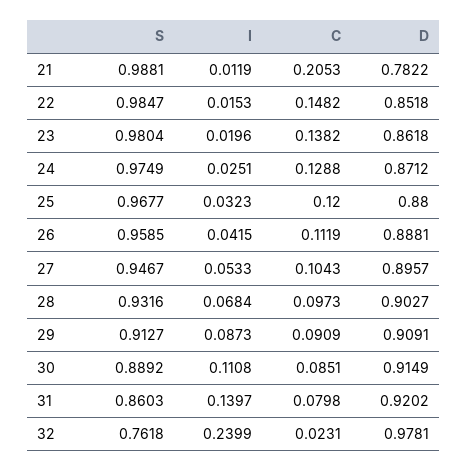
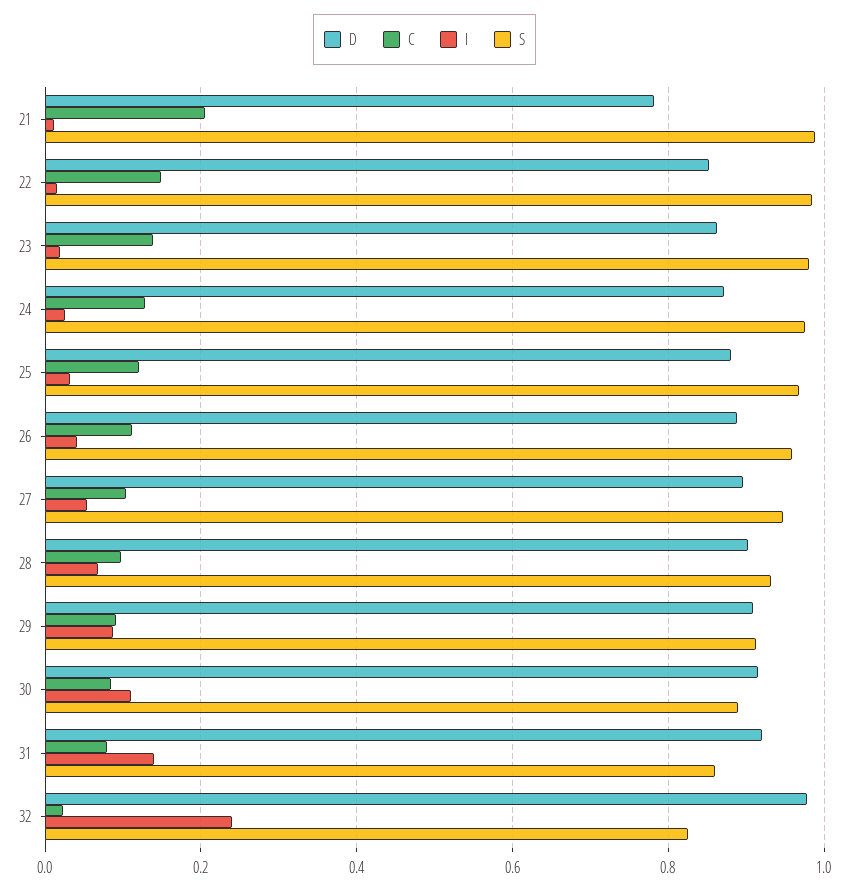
S, 32: 0.7618 -> 0.82

